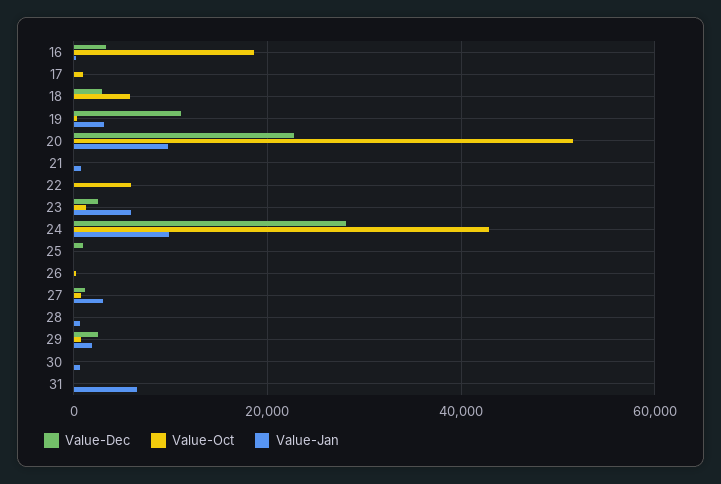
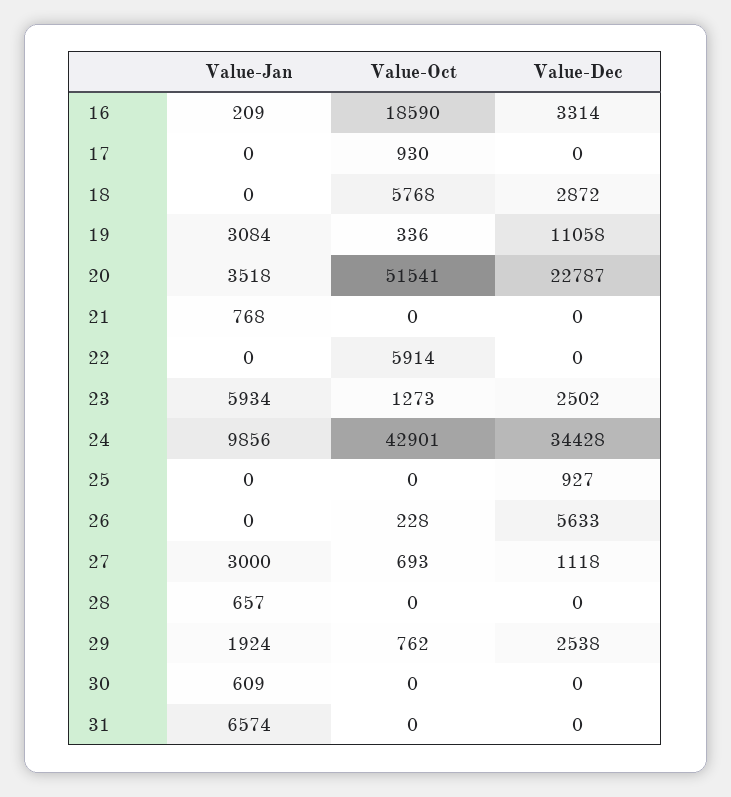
Value-Jan, 20: 10000 -> 3518
Value-Dec, 24: 28000 -> 34428
Value-Dec, 26: 0 -> 5633

